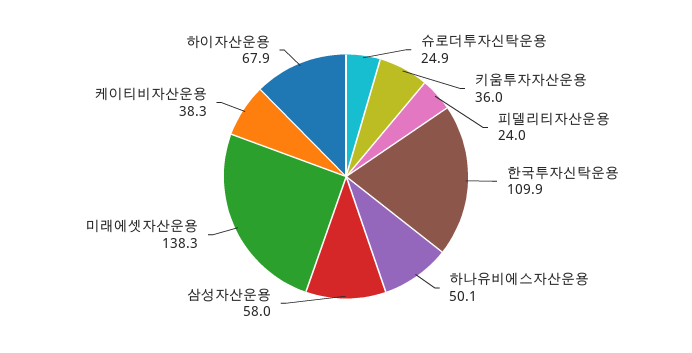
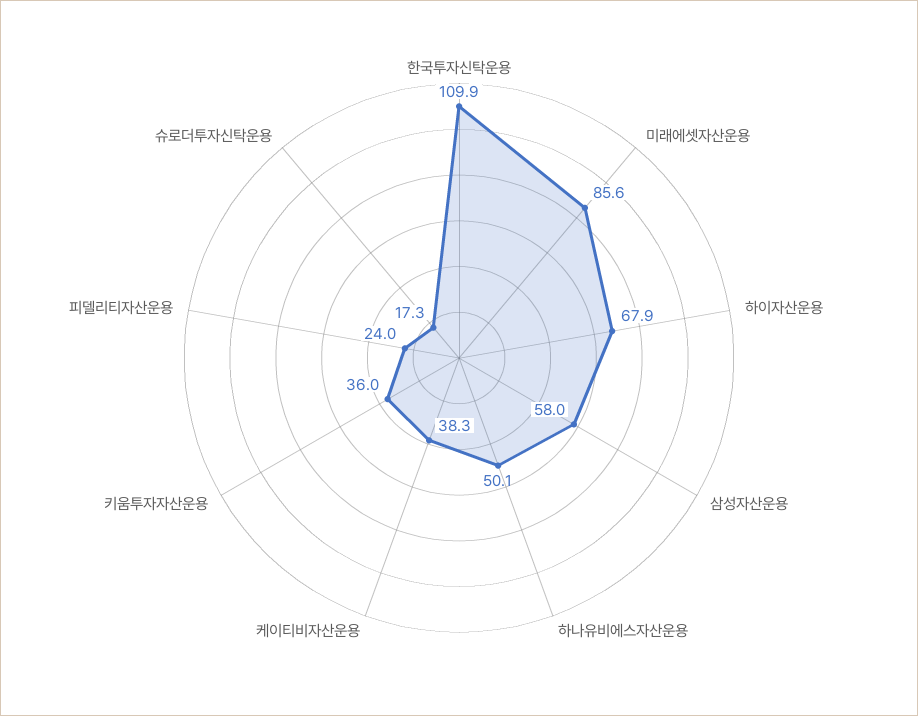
슈로더투자신탁운용: 24.9 -> 17.3
미래에셋자산운용: 138.3 -> 85.6

